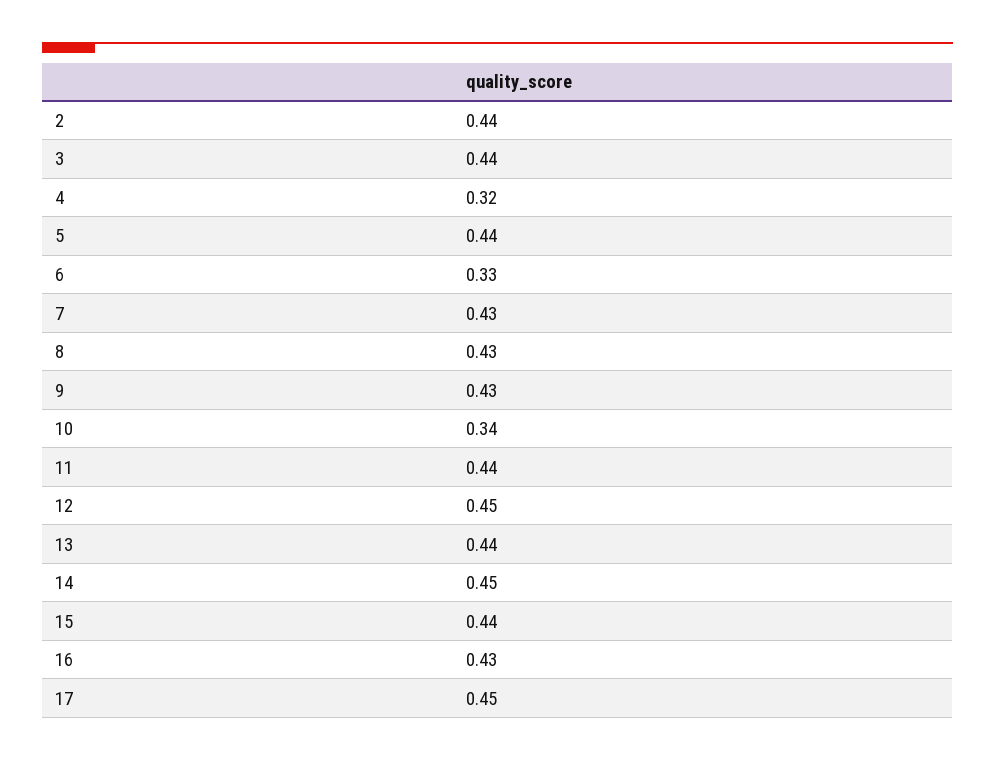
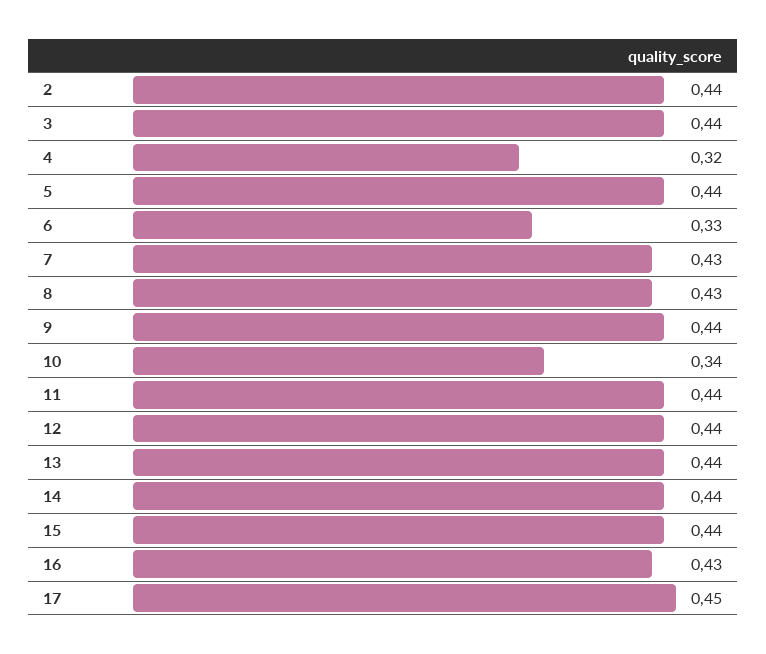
9: 0.43 -> 0.44
12: 0.45 -> 0.44
14: 0.45 -> 0.44

